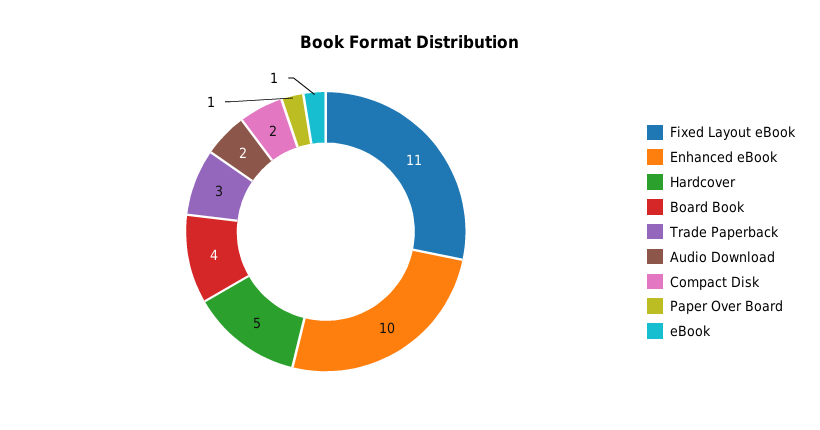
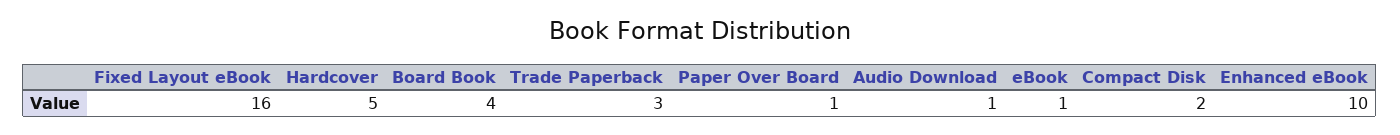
Fixed Layout eBook: 11 -> 16
Audio Download: 2 -> 1

